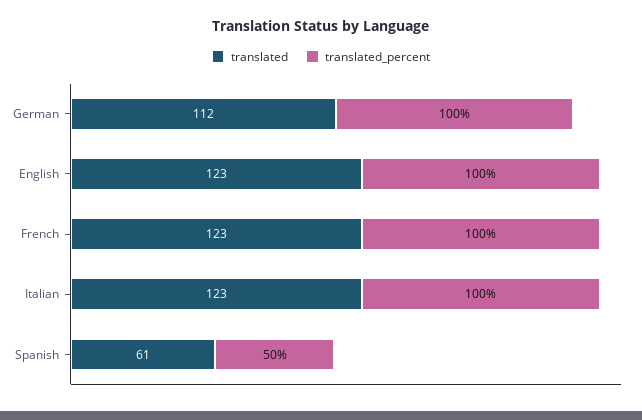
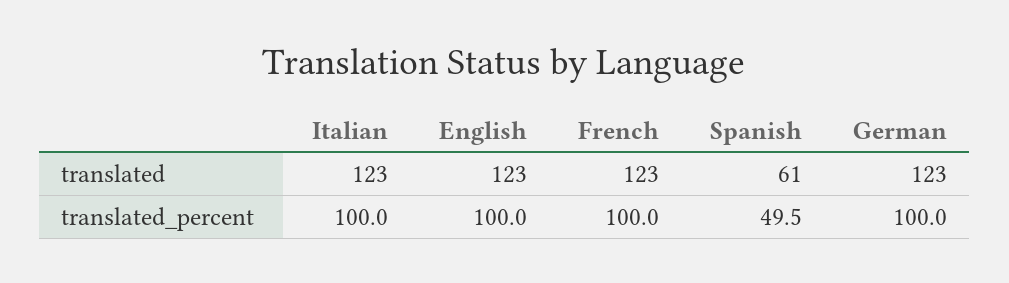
translated, German: 112 -> 123

